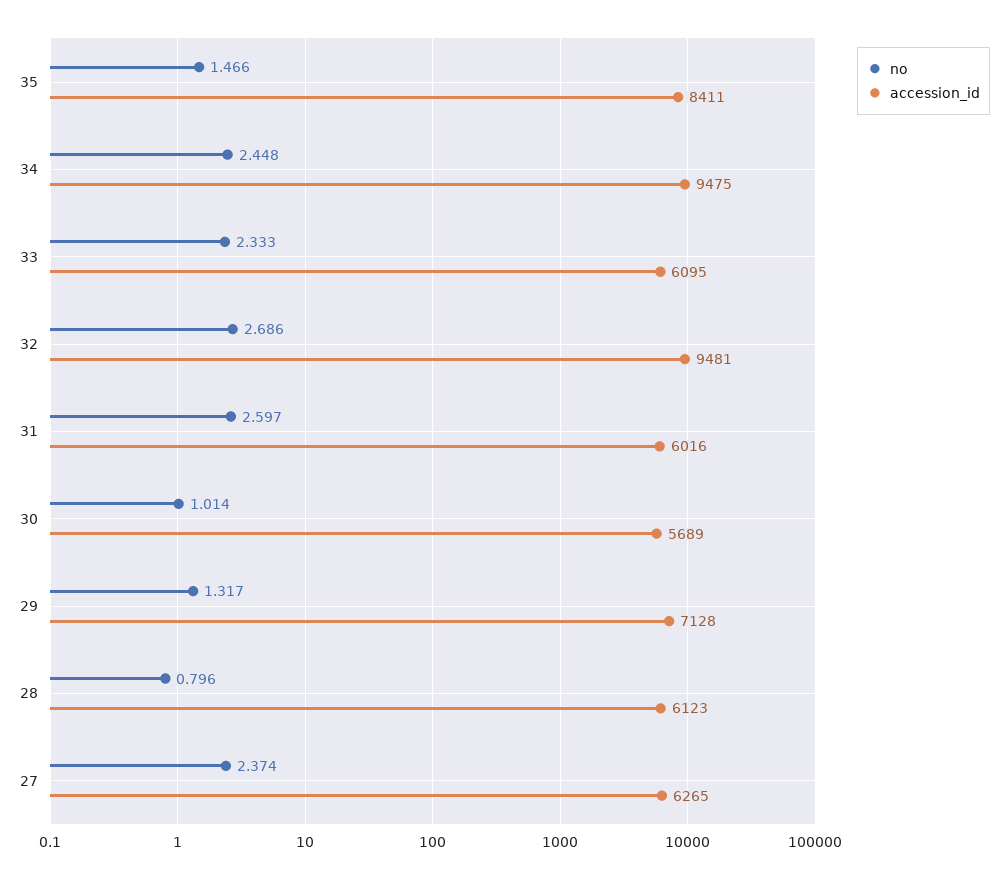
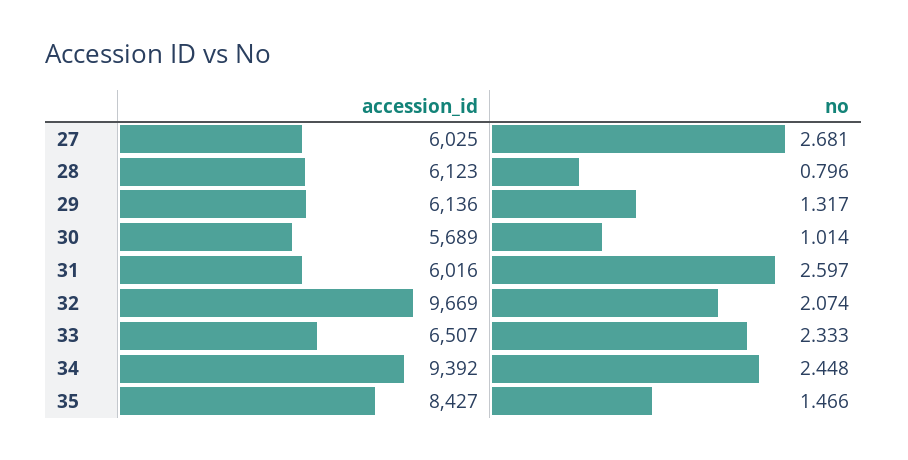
accession_id, 35: 8411 -> 8427
accession_id, 34: 9475 -> 9392
accession_id, 33: 6095 -> 6507
no, 32: 2.686 -> 2.074
accession_id, 32: 9481 -> 9669
accession_id, 29: 7128 -> 6136
no, 27: 2.374 -> 2.681
accession_id, 27: 6265 -> 6025

